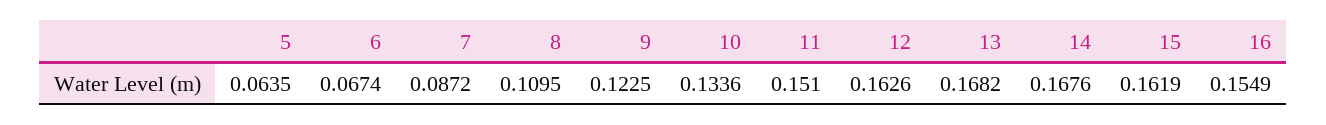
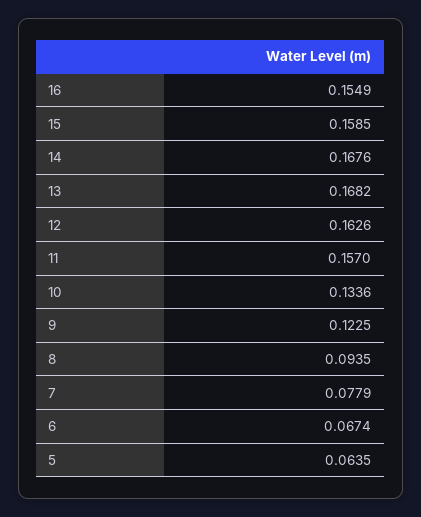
7: 0.0872 -> 0.0779
8: 0.1095 -> 0.0935
11: 0.151 -> 0.157
15: 0.1619 -> 0.1585

